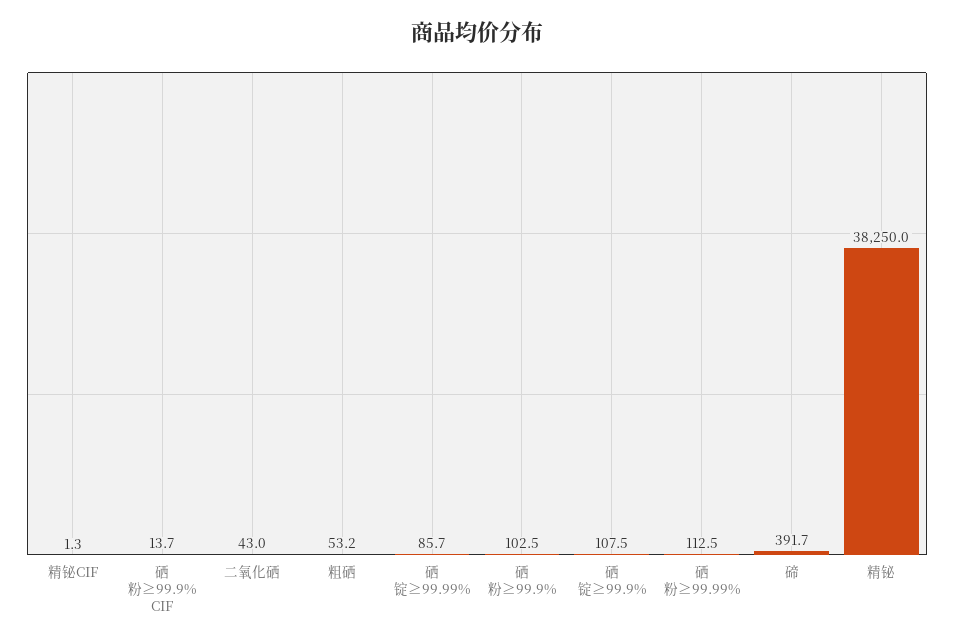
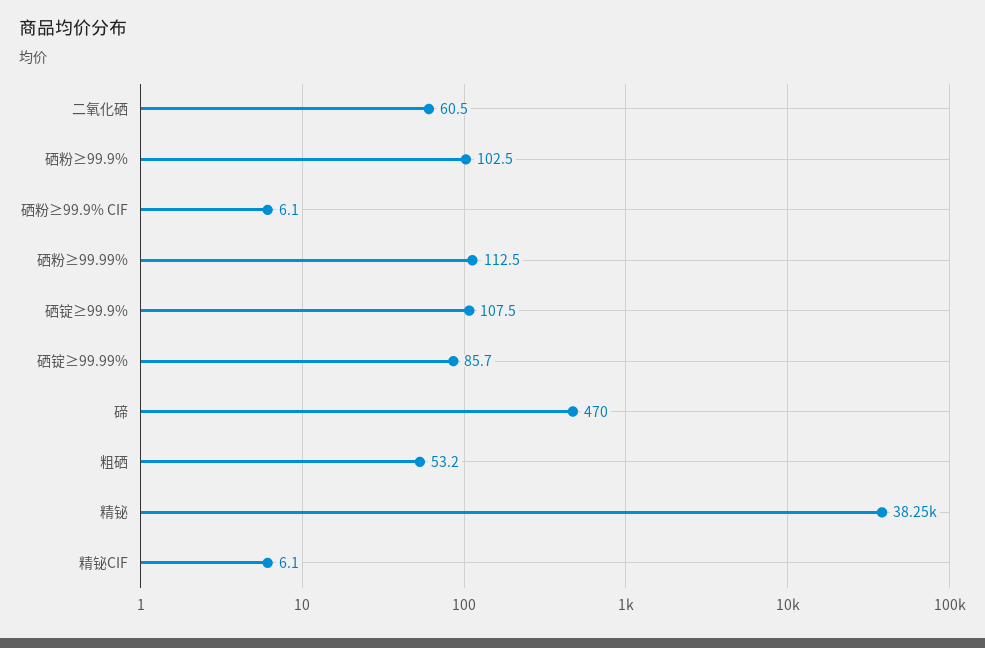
精铋CIF: 1.3 -> 6.1
硒粉≥99.9% CIF: 13.7 -> 6.1
二氧化硒: 43 -> 60.5
碲: 391.7 -> 470

